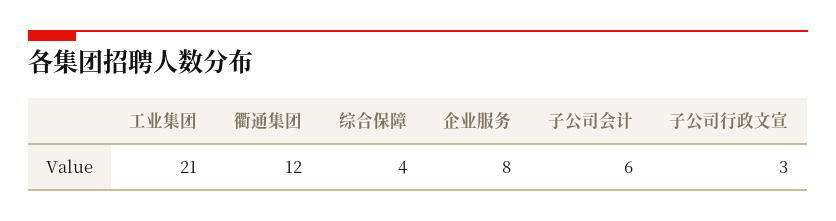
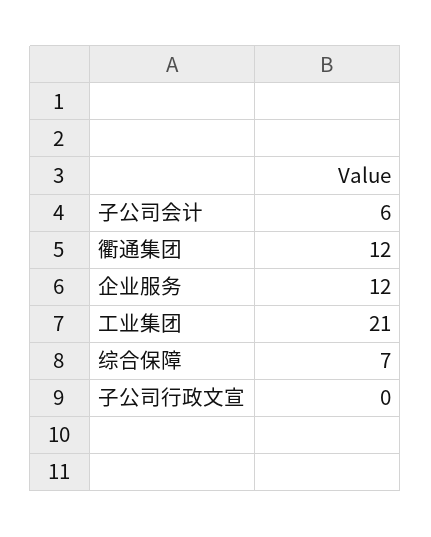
综合保障: 4 -> 7
企业服务: 8 -> 12
子公司行政文宣: 3 -> 0

